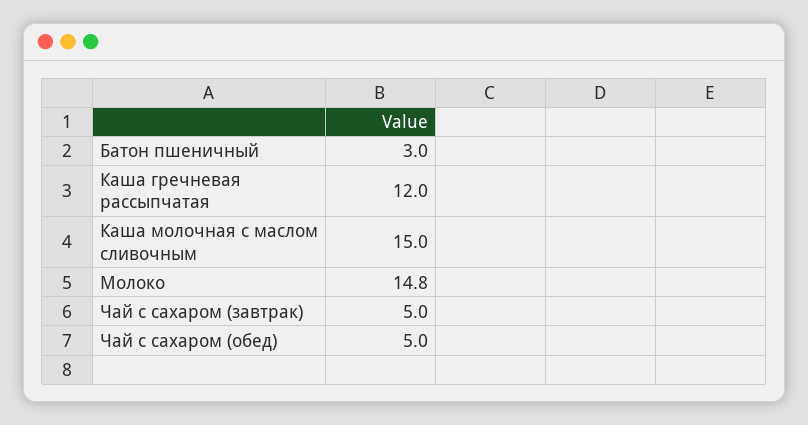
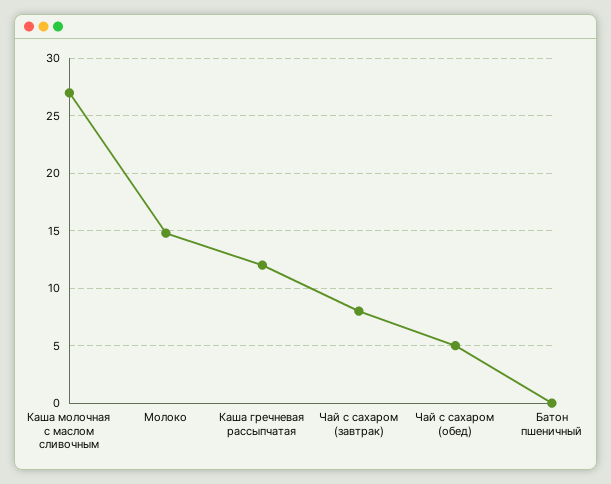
Батон пшеничный: 3 -> 0
Каша молочная с маслом сливочным: 15 -> 27
Чай с сахаром (завтрак): 5 -> 8

